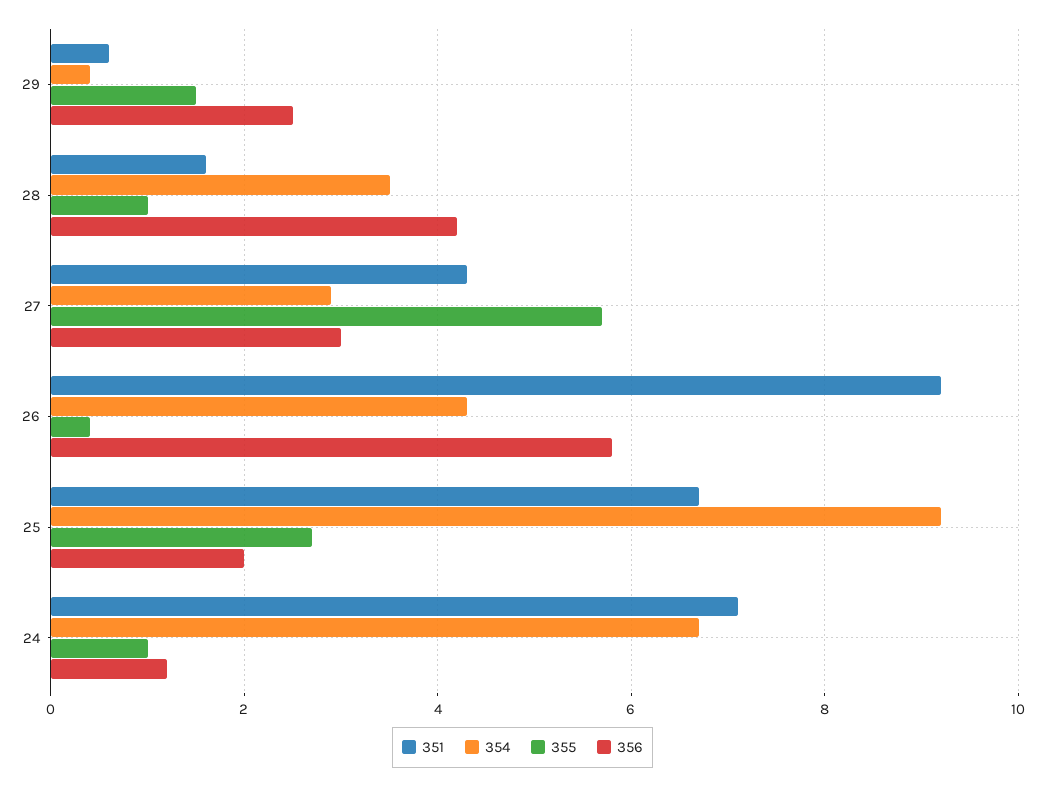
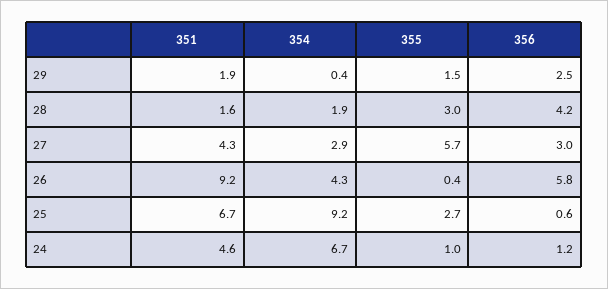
351, 29: 0.5 -> 1.9
354, 28: 3.5 -> 1.9
355, 28: 1 -> 3
356, 25: 2 -> 0.6
351, 24: 7 -> 4.6

